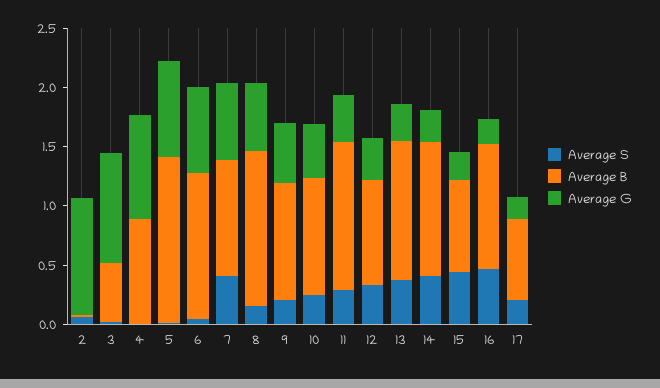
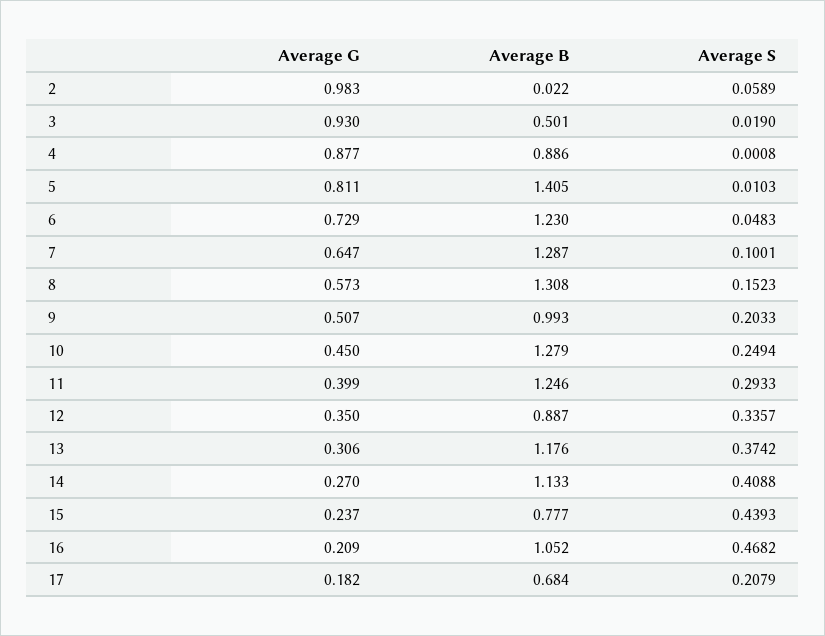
Average S, 7: 0.4 -> 0.1001
Average B, 7: 1 -> 1.287
Average B, 10: 1 -> 1.279

